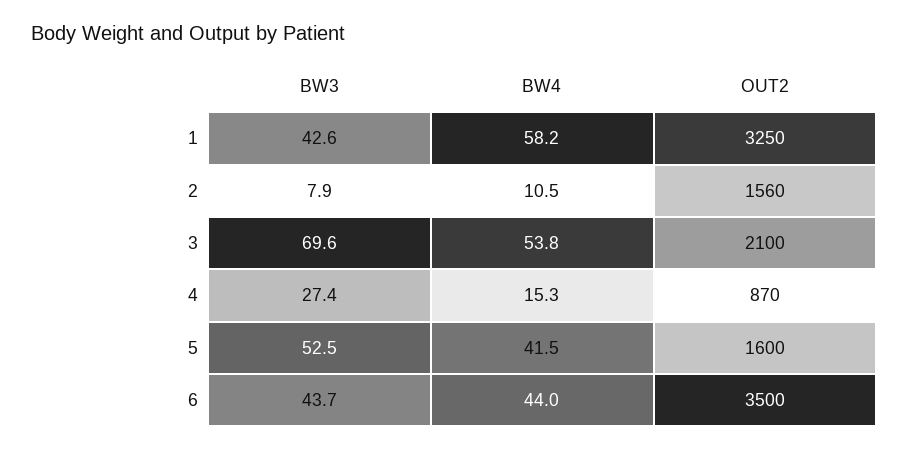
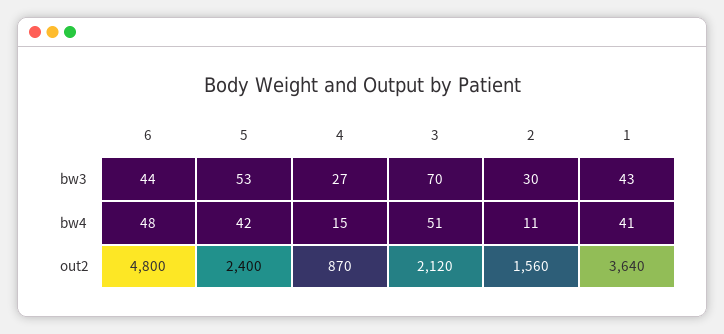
BW4, 1: 58.2 -> 41
OUT2, 1: 3250 -> 3640
BW3, 2: 7.9 -> 30
BW4, 3: 53.8 -> 51
OUT2, 3: 2100 -> 2120
OUT2, 5: 1600 -> 2400
BW4, 6: 44 -> 48
OUT2, 6: 3500 -> 4800

